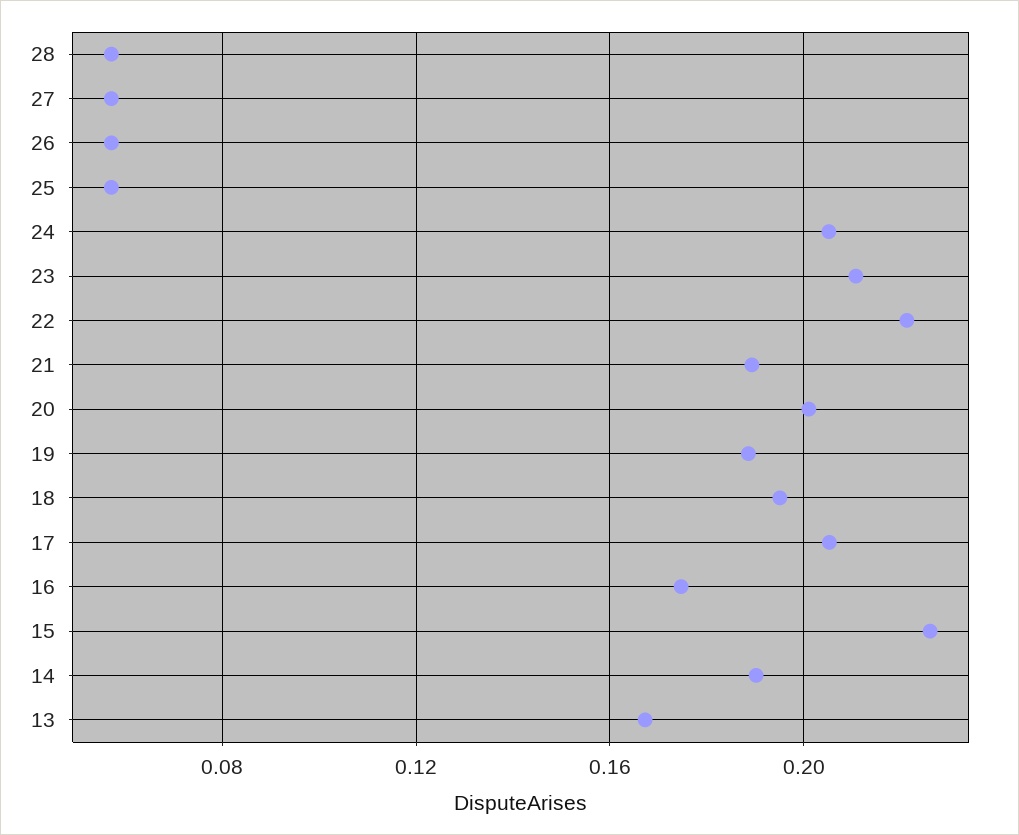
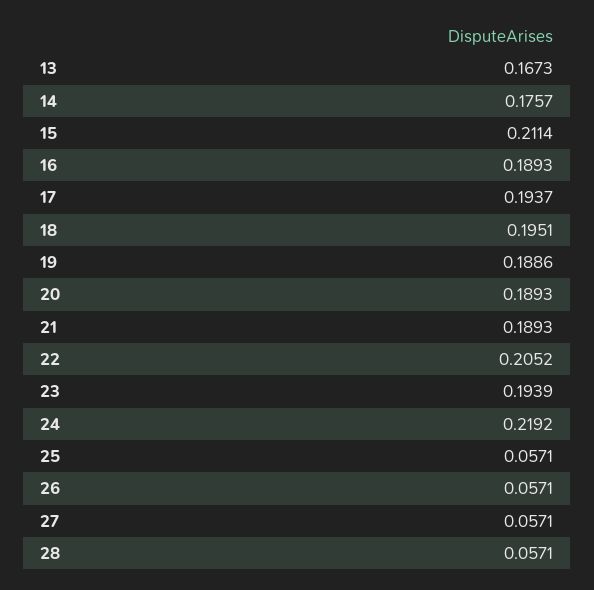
24: 0.205 -> 0.2192
23: 0.21 -> 0.1939
22: 0.22 -> 0.2052
20: 0.2 -> 0.1893
17: 0.205 -> 0.1937
16: 0.175 -> 0.1893
15: 0.225 -> 0.2114
14: 0.19 -> 0.1757

